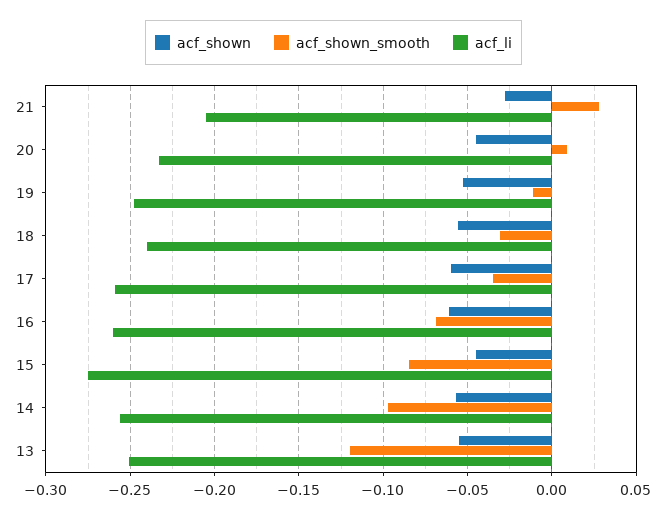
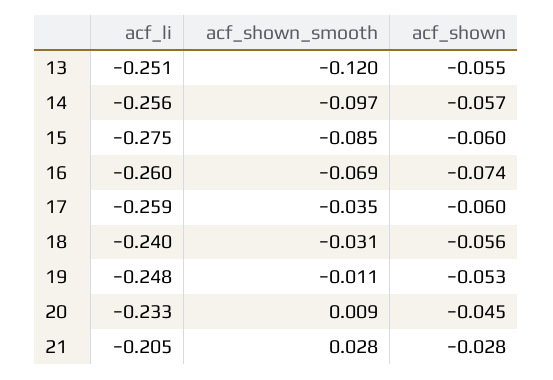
acf_shown, 16: -0.06 -> -0.074
acf_shown, 15: -0.045 -> -0.06

